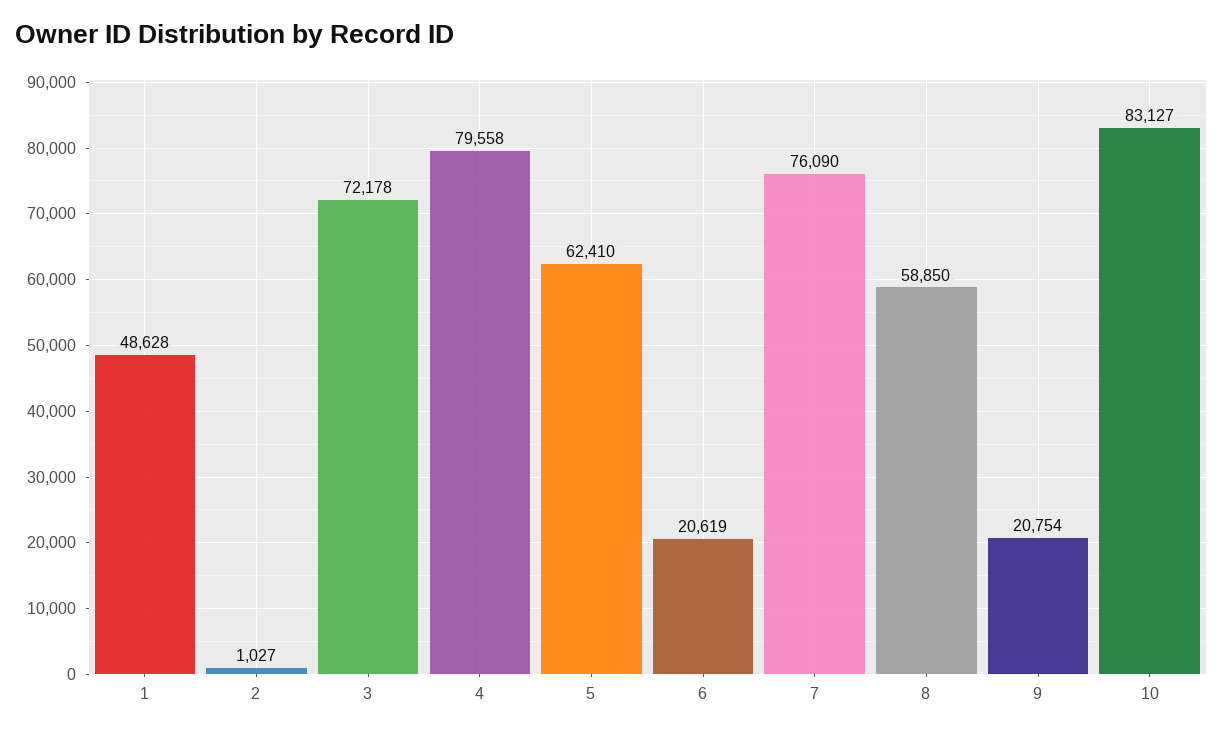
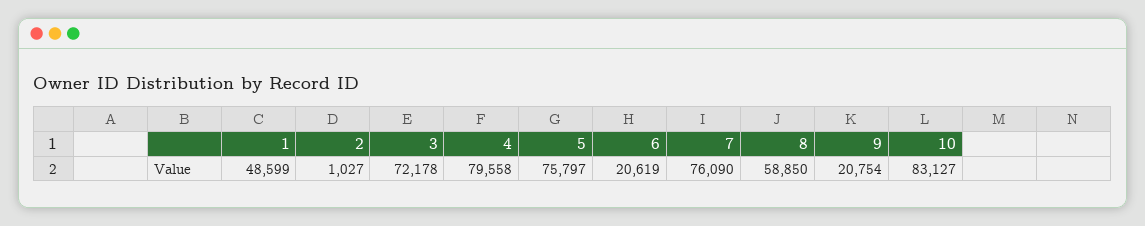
1: 48628 -> 48599
5: 62410 -> 75797

